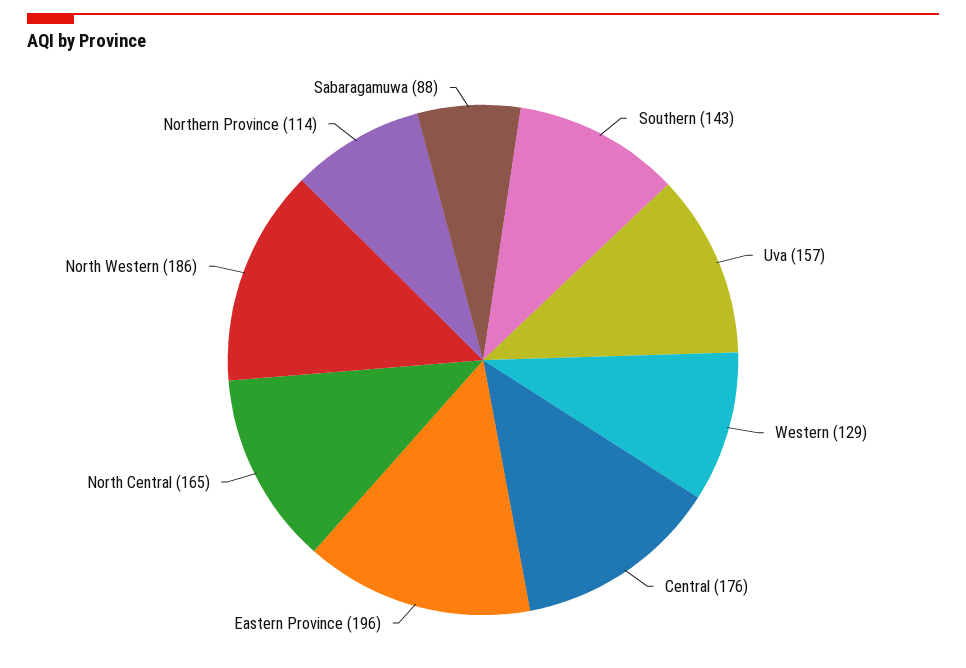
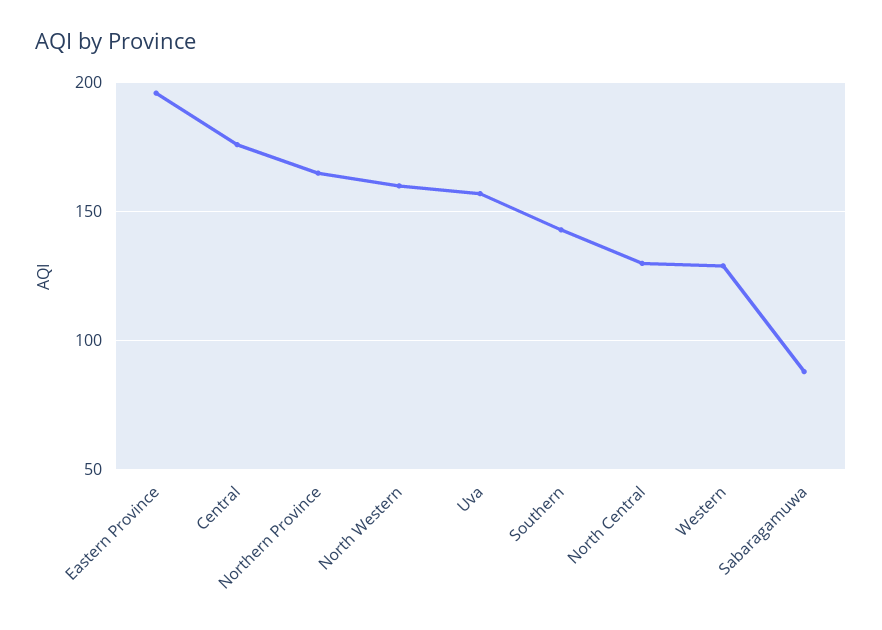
North Central: 165 -> 130
North Western: 186 -> 160
Northern Province: 114 -> 165

